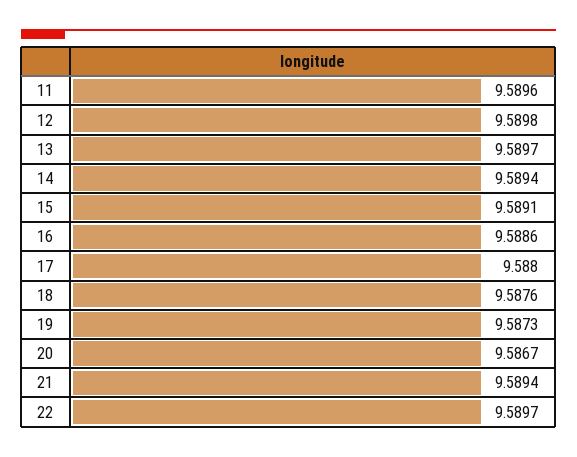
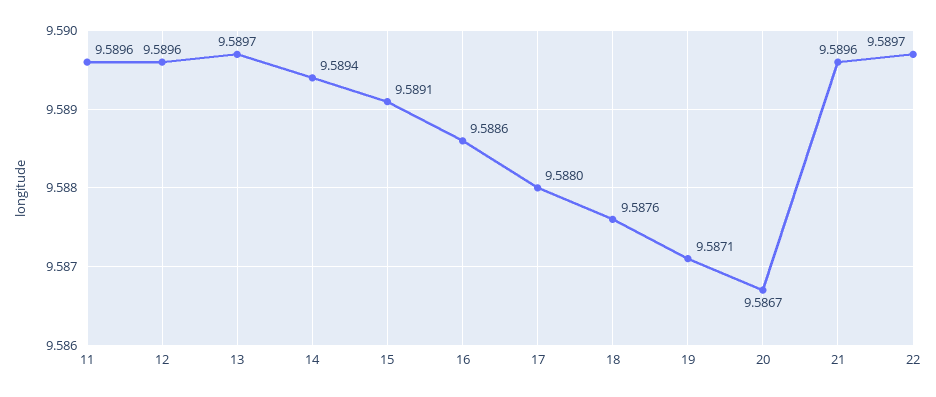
12: 9.5898 -> 9.5896
19: 9.5873 -> 9.5871
21: 9.5894 -> 9.5896

